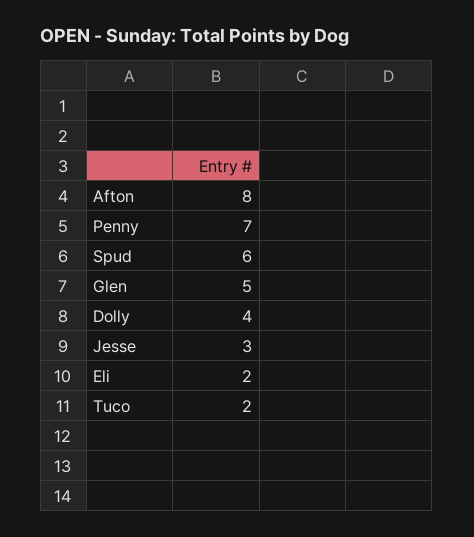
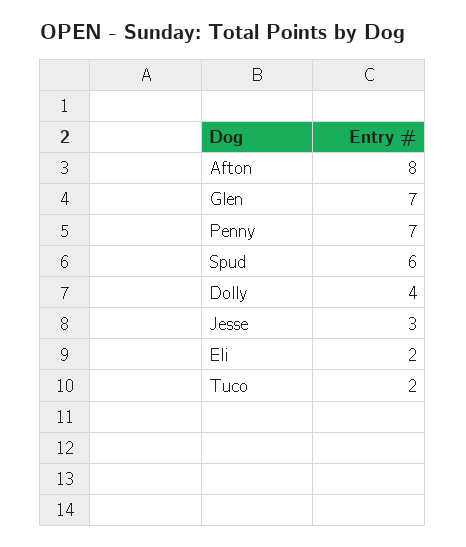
Glen: 5 -> 7

